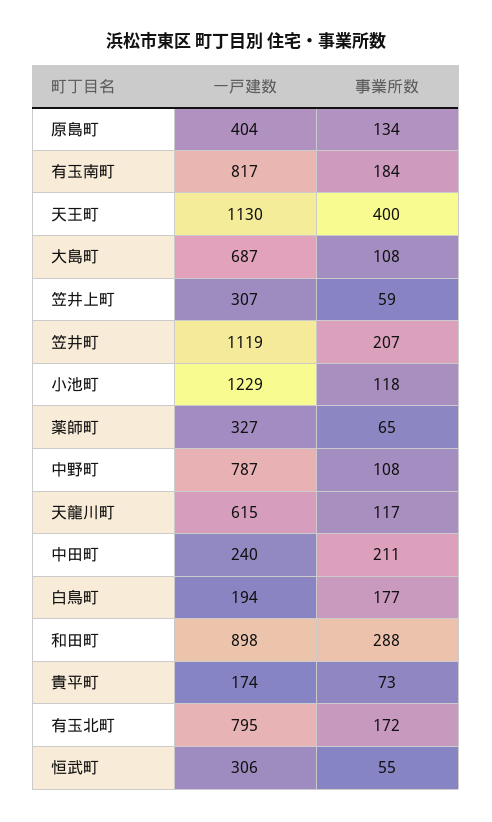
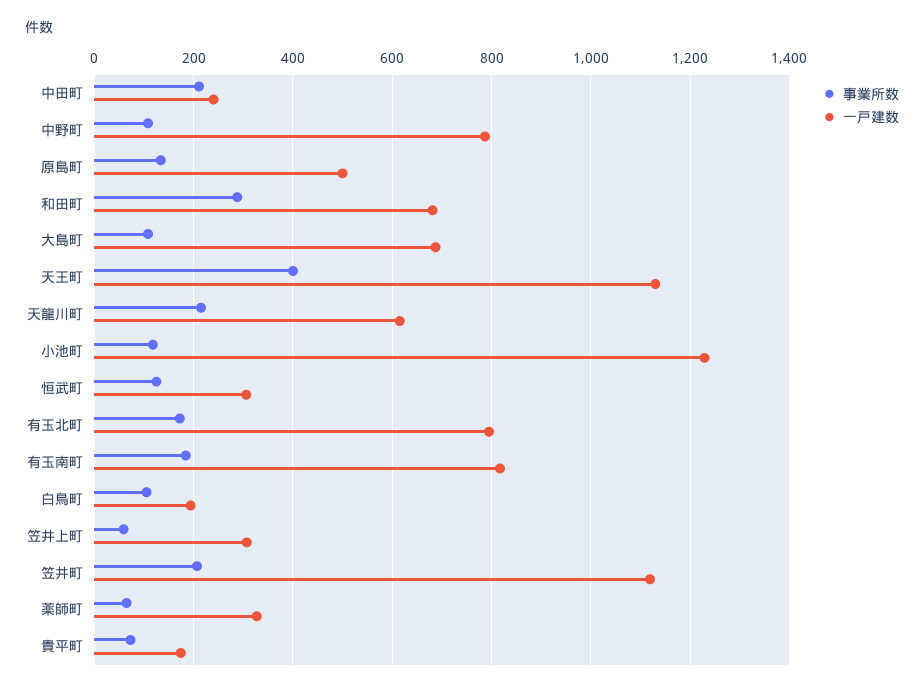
一戸建数, 原島町: 404 -> 500
事業所数, 天龍川町: 117 -> 220
事業所数, 白鳥町: 177 -> 100
一戸建数, 和田町: 898 -> 680
事業所数, 恒武町: 55 -> 120

